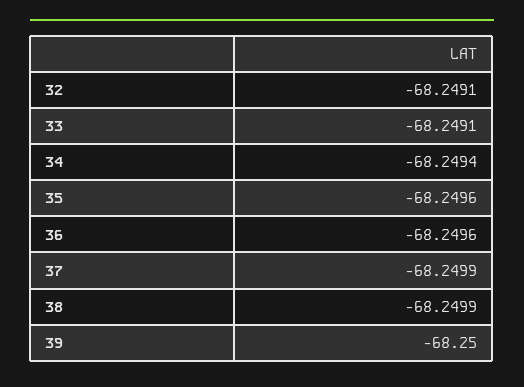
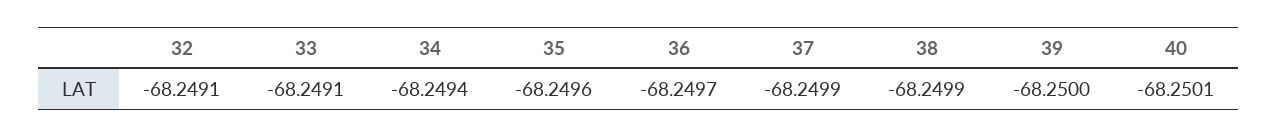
36: -68.2496 -> -68.2497
40: none -> -68.2501

